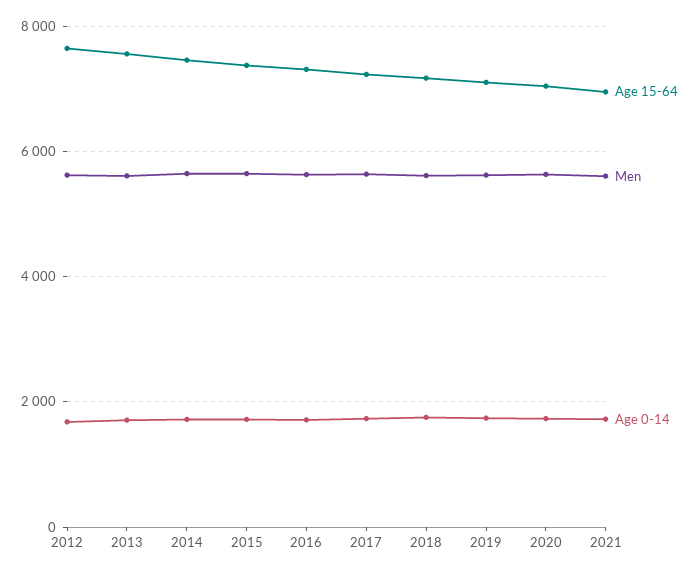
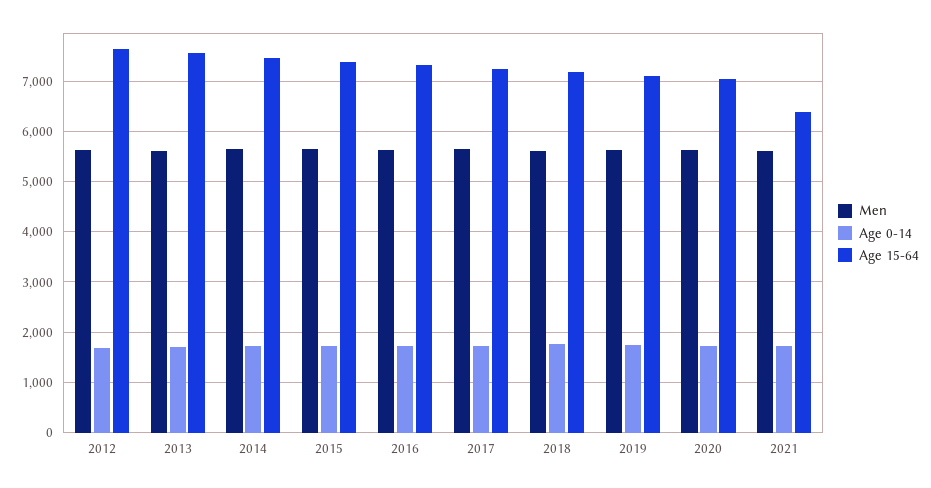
Age 15-64, 2021: 7000 -> 6400

